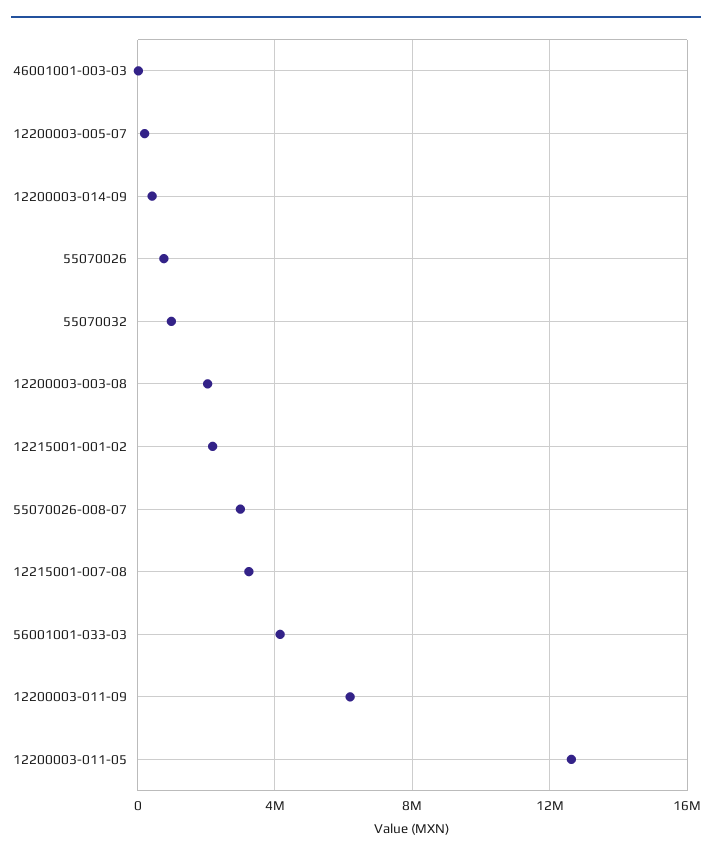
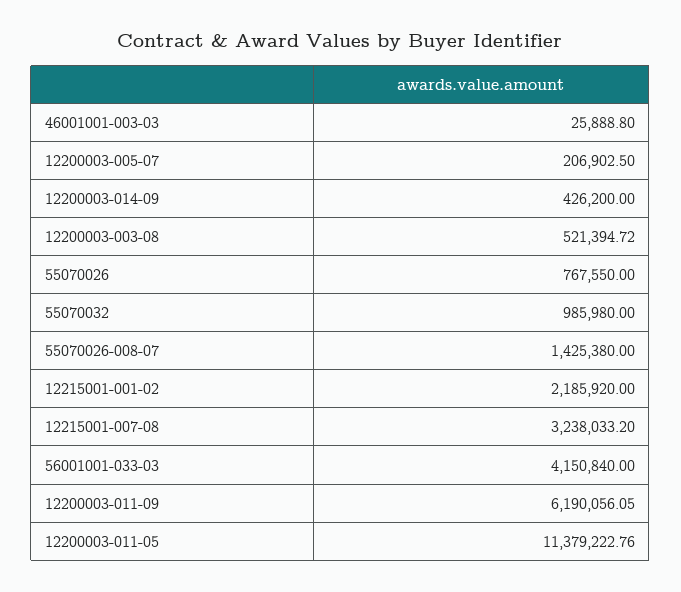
12200003-003-08: 2000000 -> 521394.72
55070026-008-07: 3000000 -> 1425380
12200003-011-05: 12500000 -> 11379222.76

